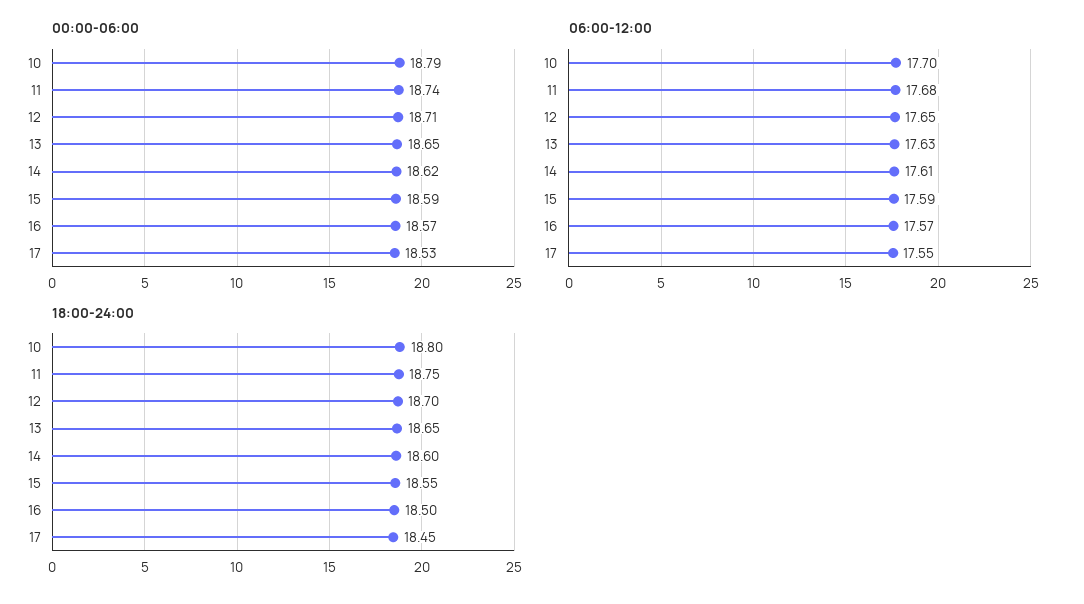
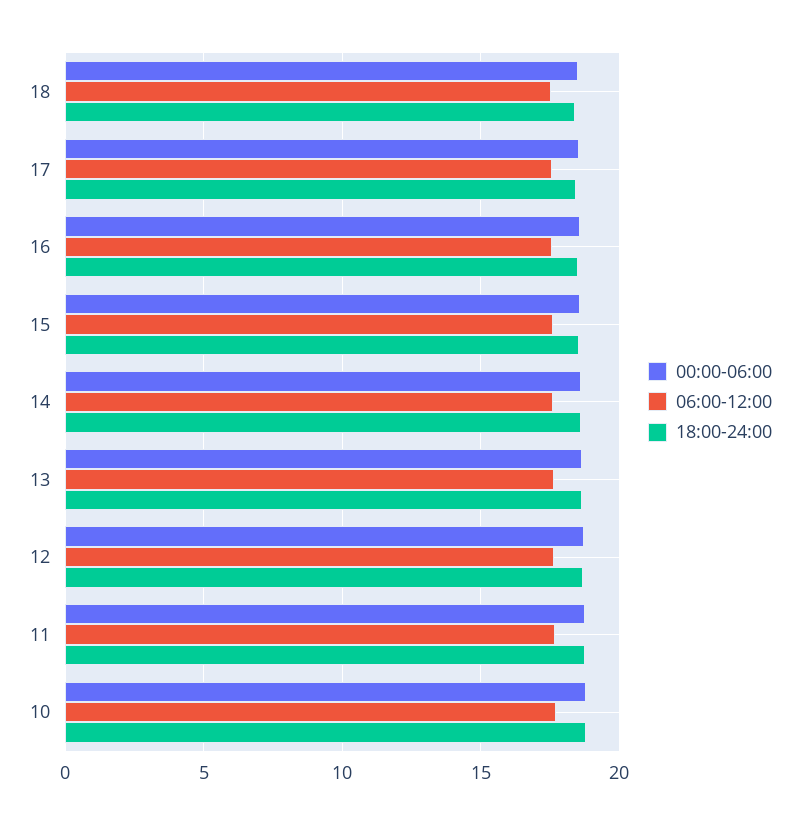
00:00-06:00, 18: none -> 18.5
06:00-12:00, 18: none -> 17.5
18:00-24:00, 18: none -> 18.5

